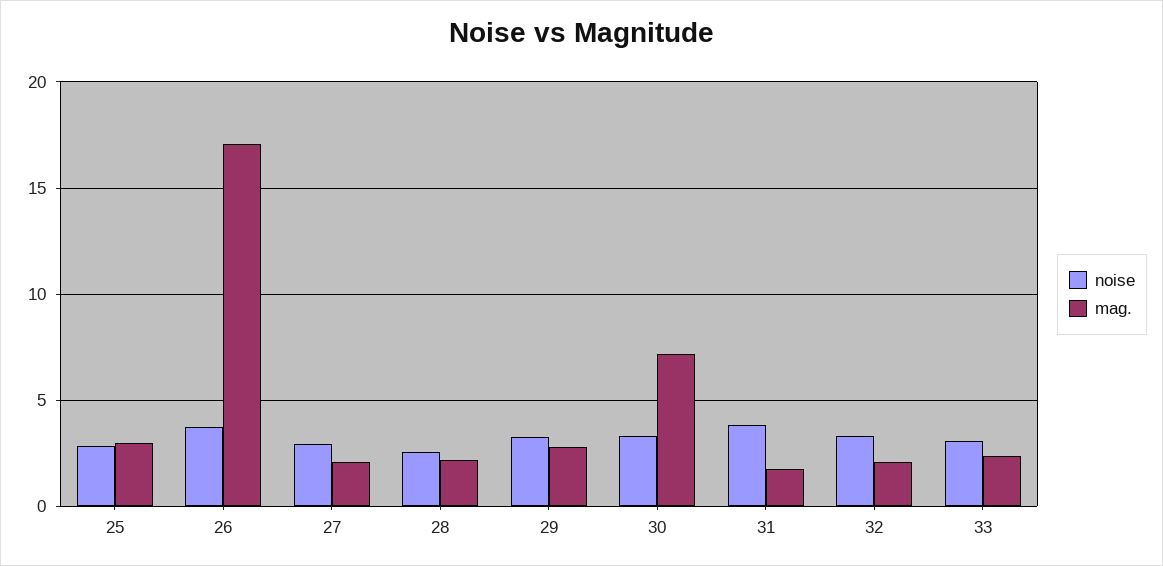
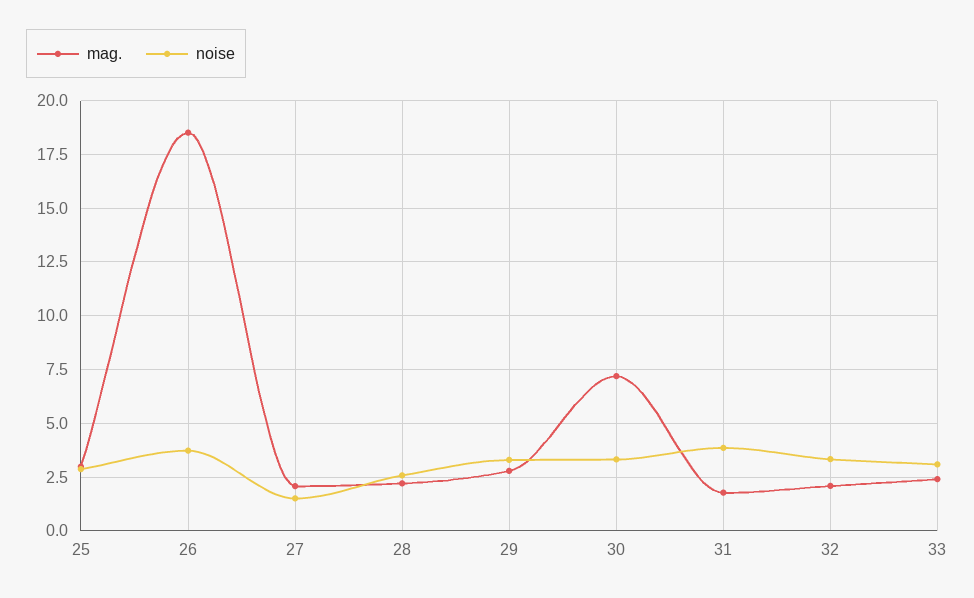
mag., 26: 17 -> 18.5
noise, 27: 3 -> 1.5

